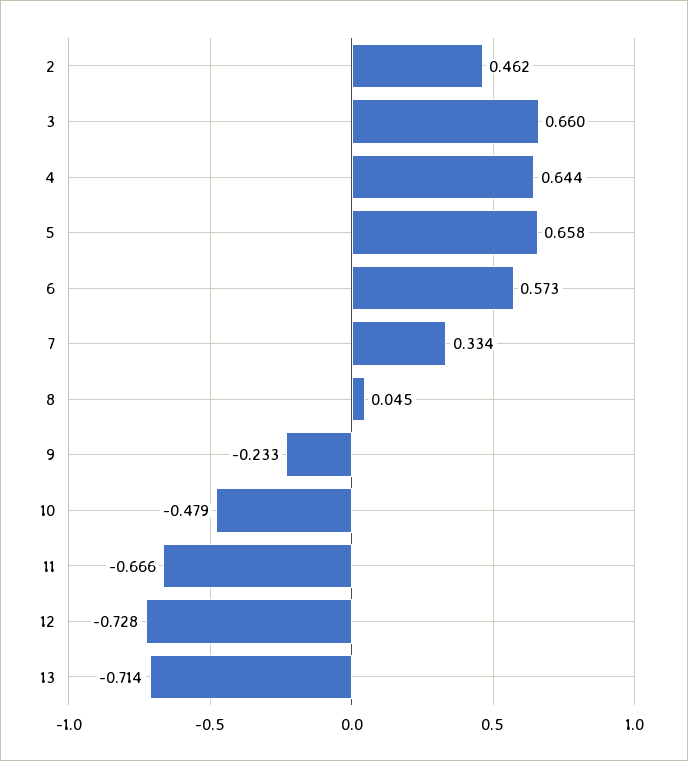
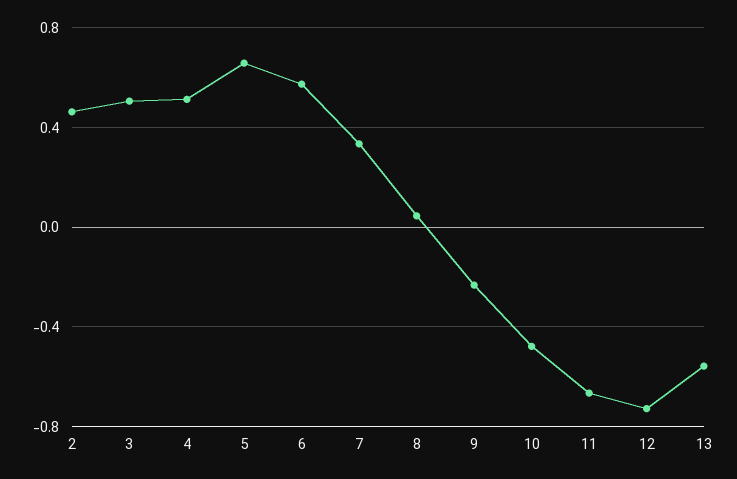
3: 0.66 -> 0.5
4: 0.644 -> 0.5
13: -0.714 -> -0.55

